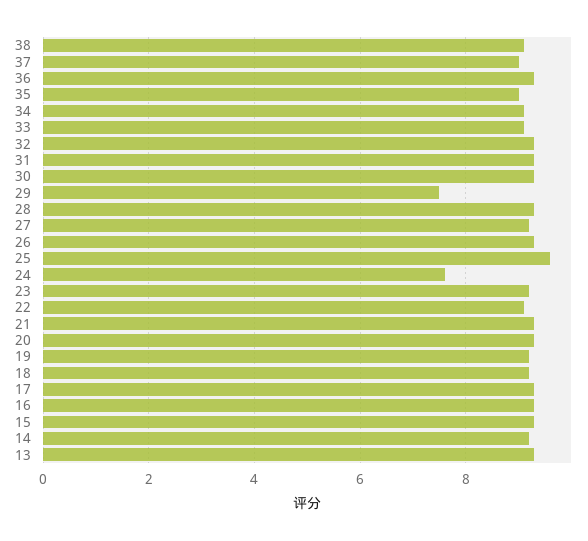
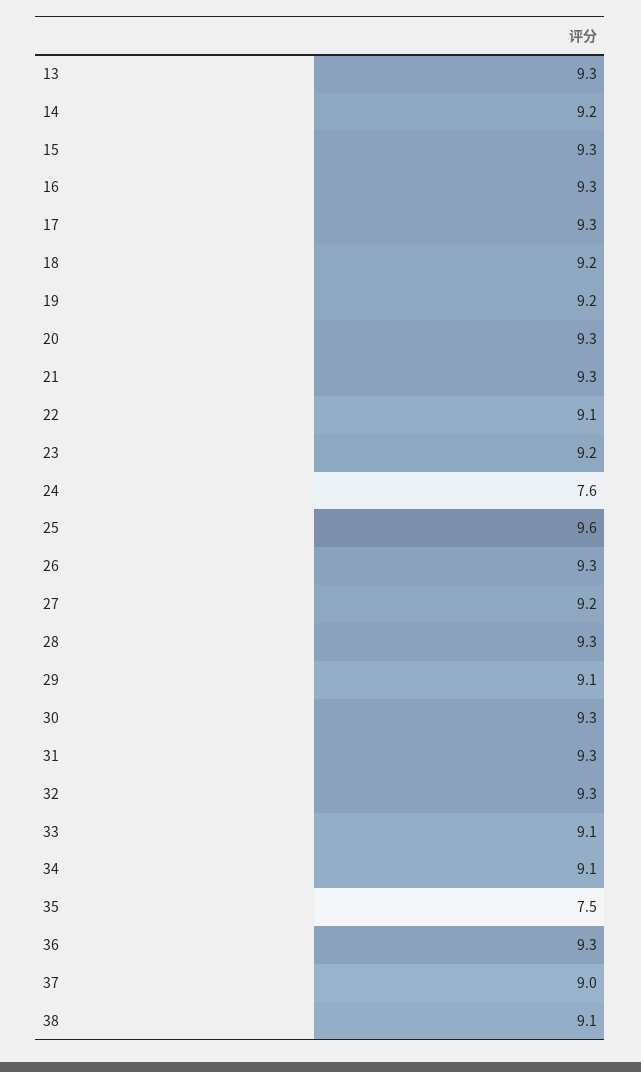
35: 9 -> 7.5
29: 7.5 -> 9.1

